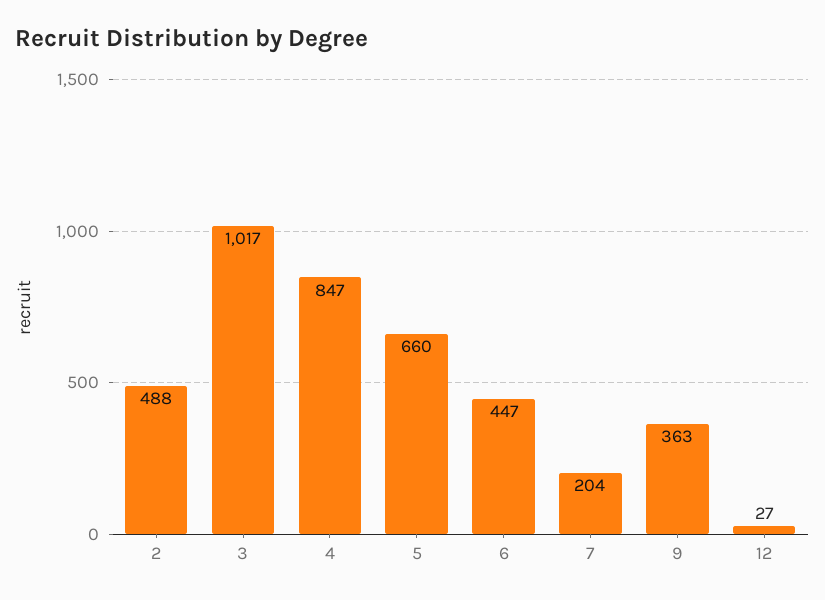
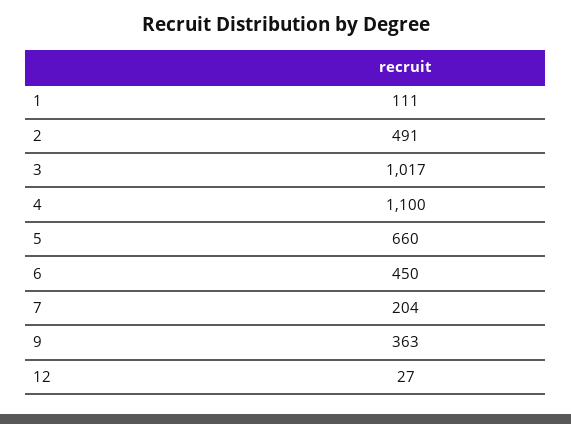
2: 488 -> 491
4: 847 -> 1100
6: 447 -> 450
1: none -> 111

